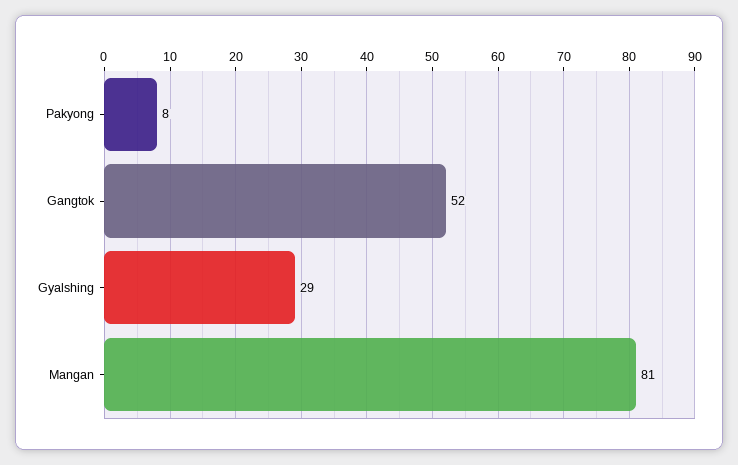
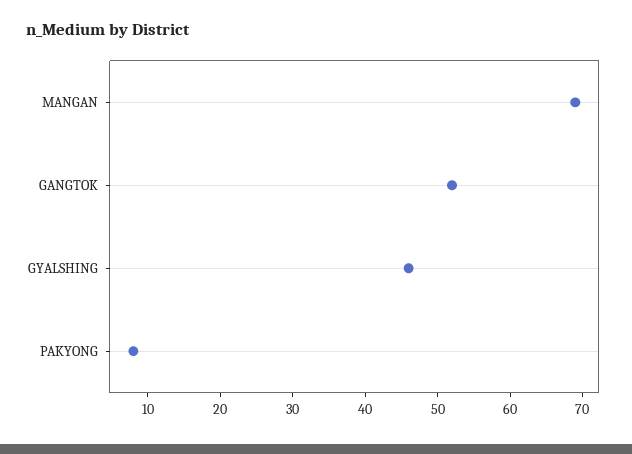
Gyalshing: 29 -> 45
Mangan: 81 -> 70

